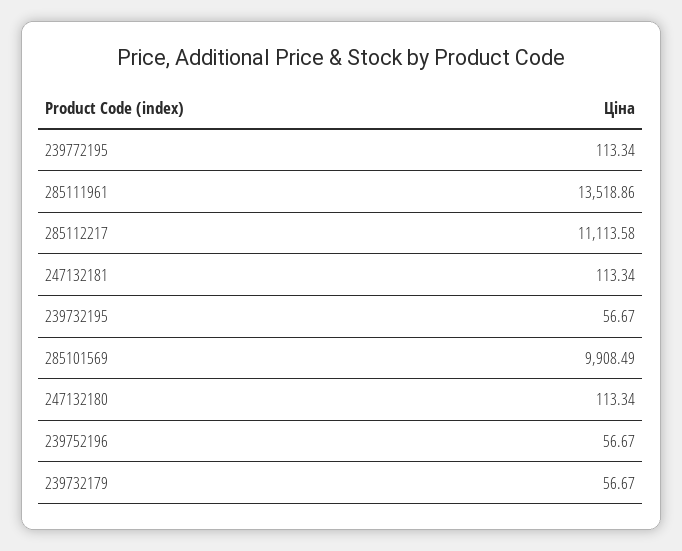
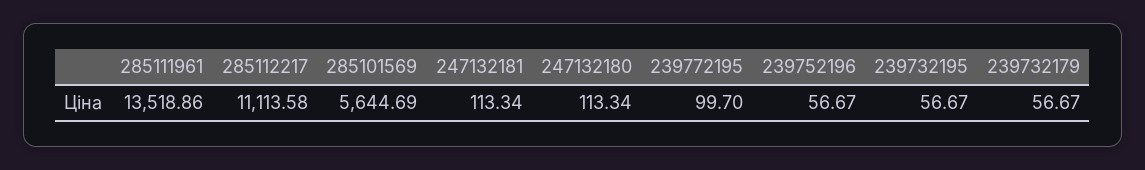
239772195: 113.34 -> 99.7
285101569: 9908.49 -> 5644.69

